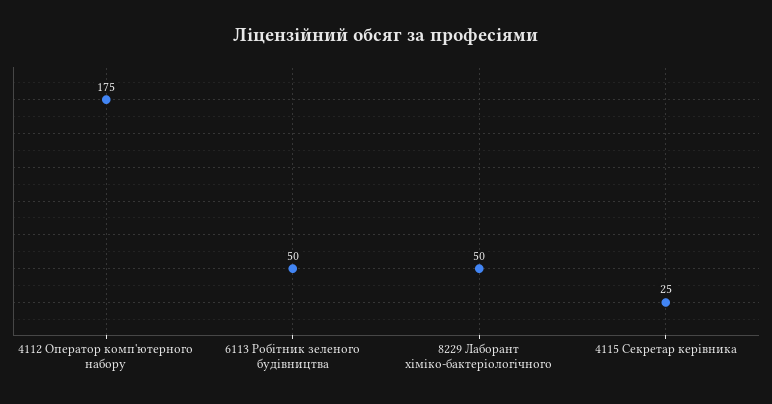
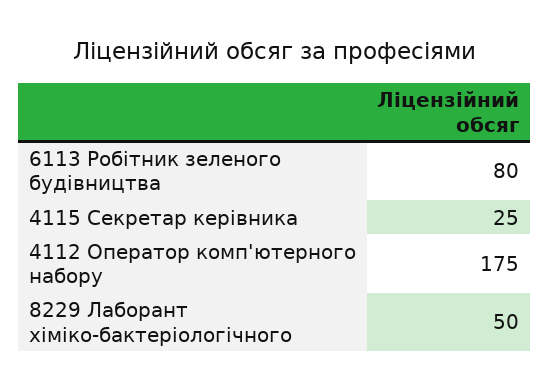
6113 Робітник зеленого будівництва: 50 -> 80

